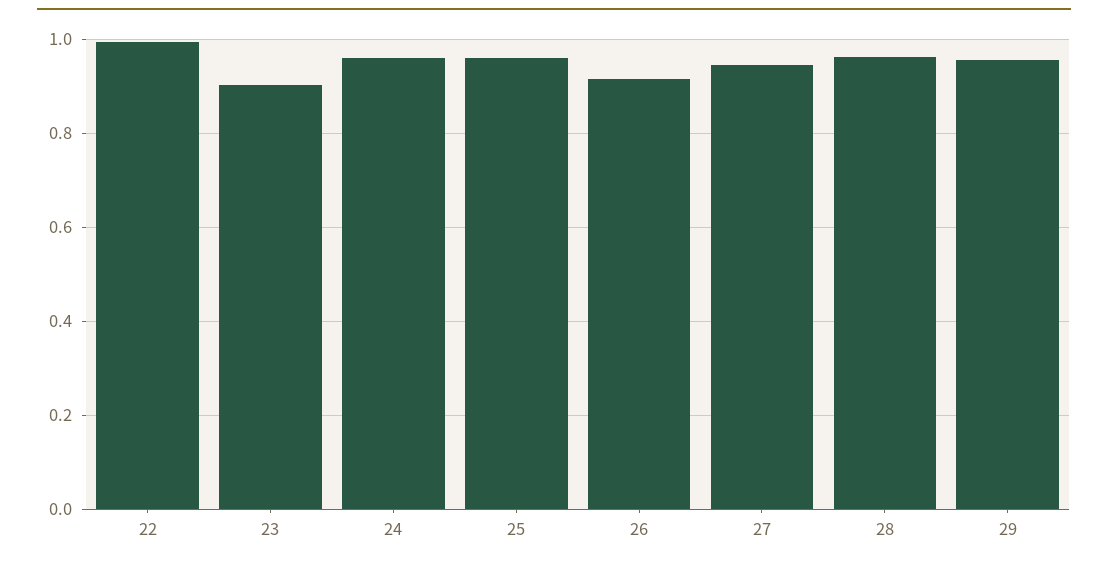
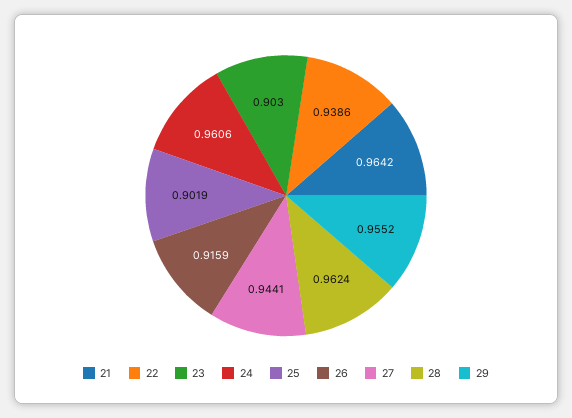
22: 1 -> 0.9386
25: 0.96 -> 0.9019
21: none -> 0.9642

